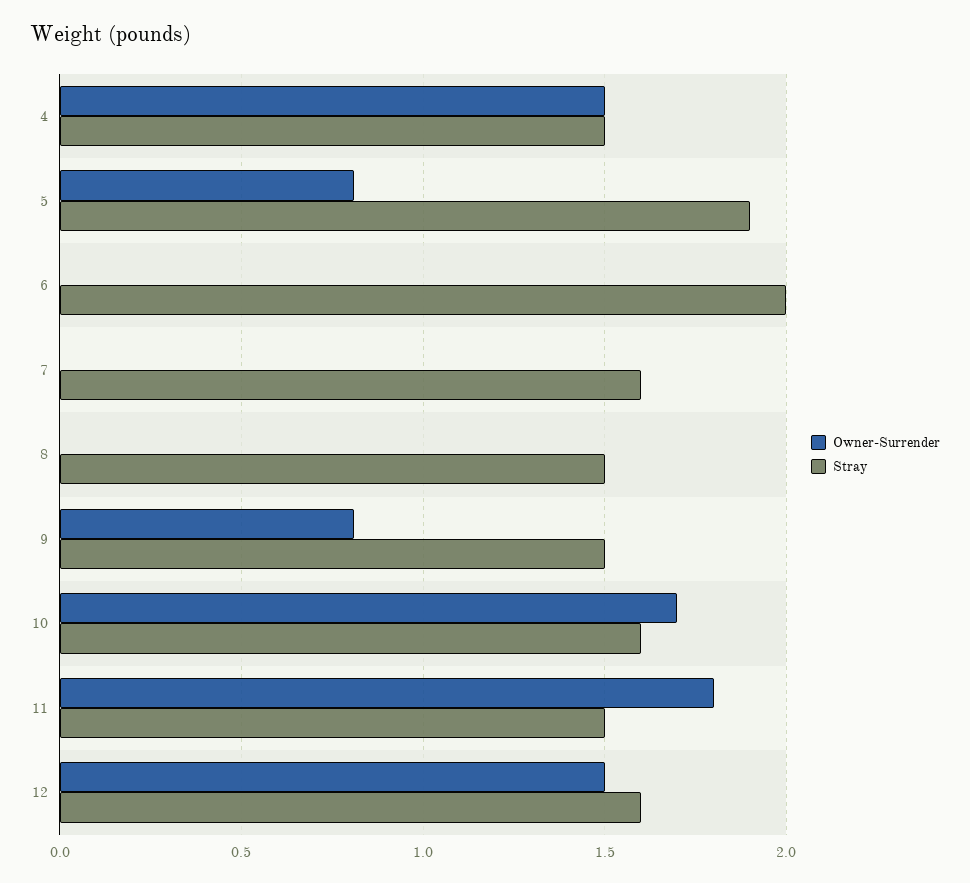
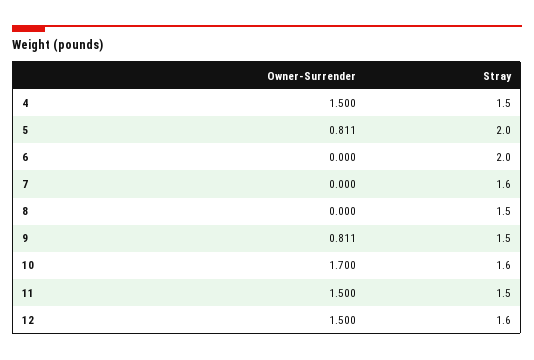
Stray, 5: 1.9 -> 2
Owner-Surrender, 11: 1.8 -> 1.5

